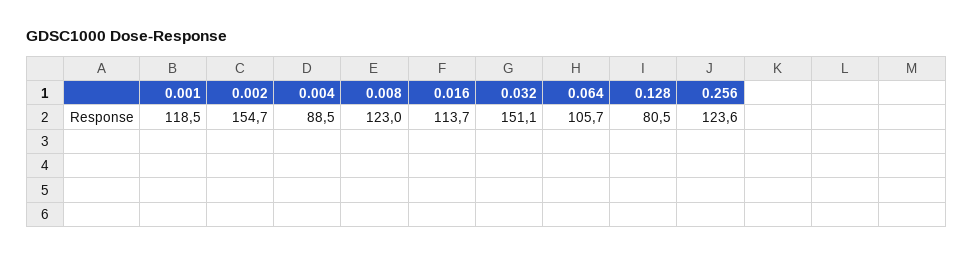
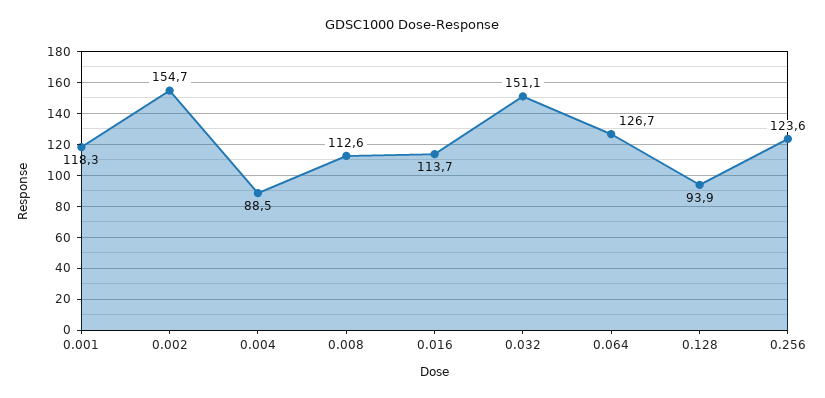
0.001: 118.5 -> 118.3
0.008: 123 -> 112.6
0.064: 105.7 -> 126.7
0.128: 80.5 -> 93.9

